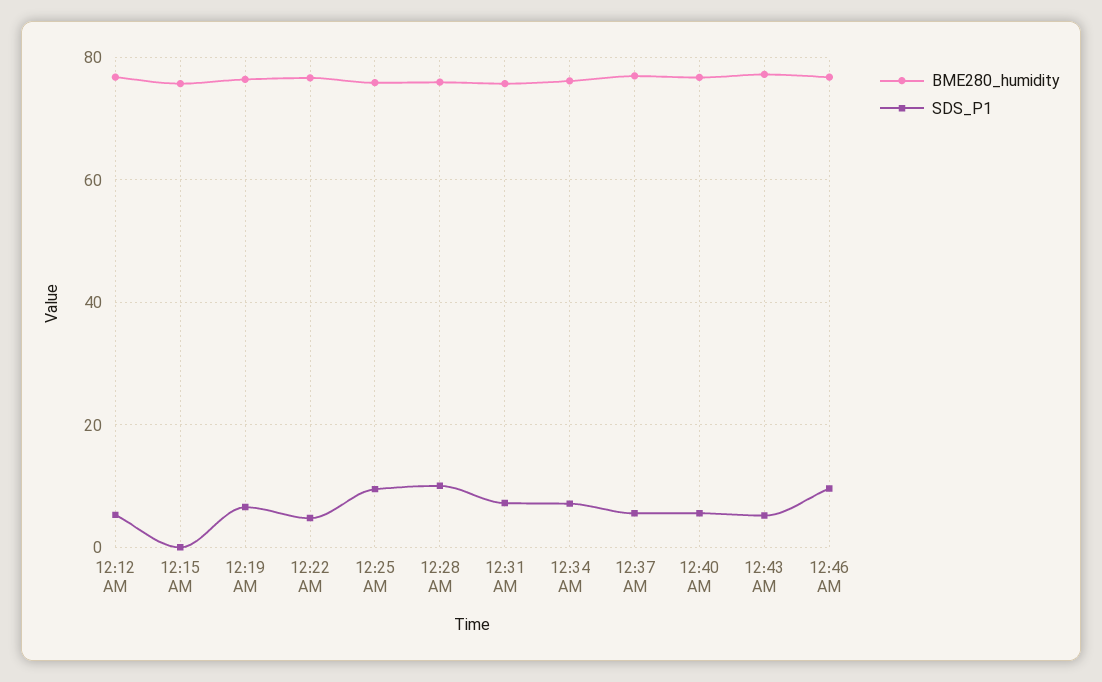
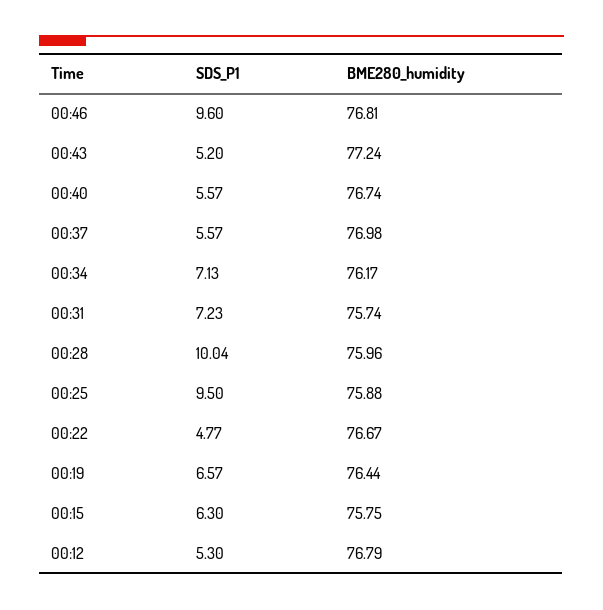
SDS_P1, 12:15 AM: 0 -> 6.3

